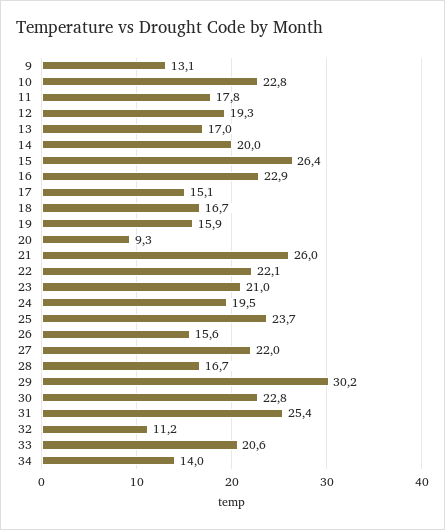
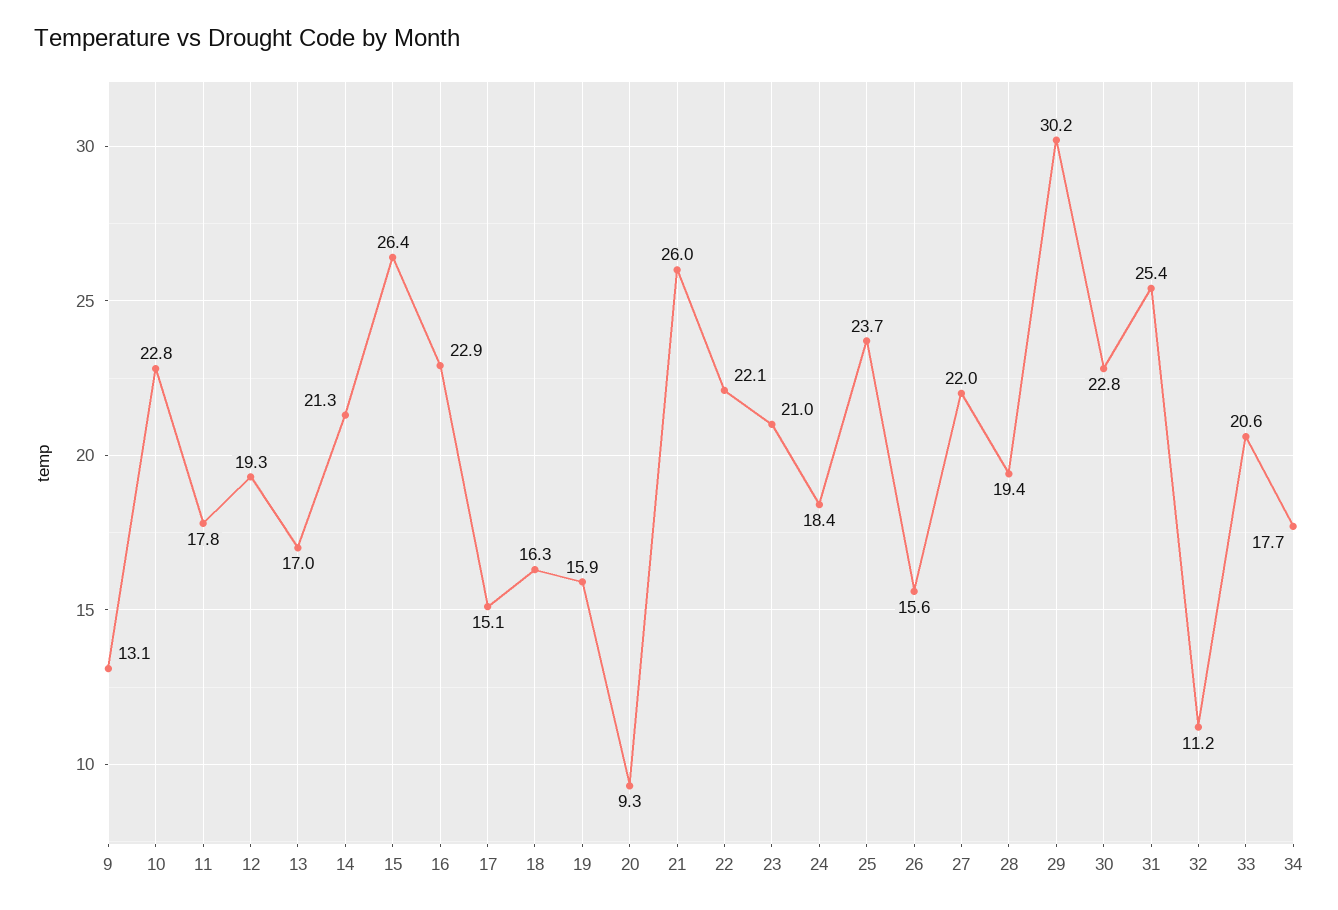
14: 20 -> 21.3
18: 16.7 -> 16.3
24: 19.5 -> 18.4
28: 16.7 -> 19.4
34: 14 -> 17.7

